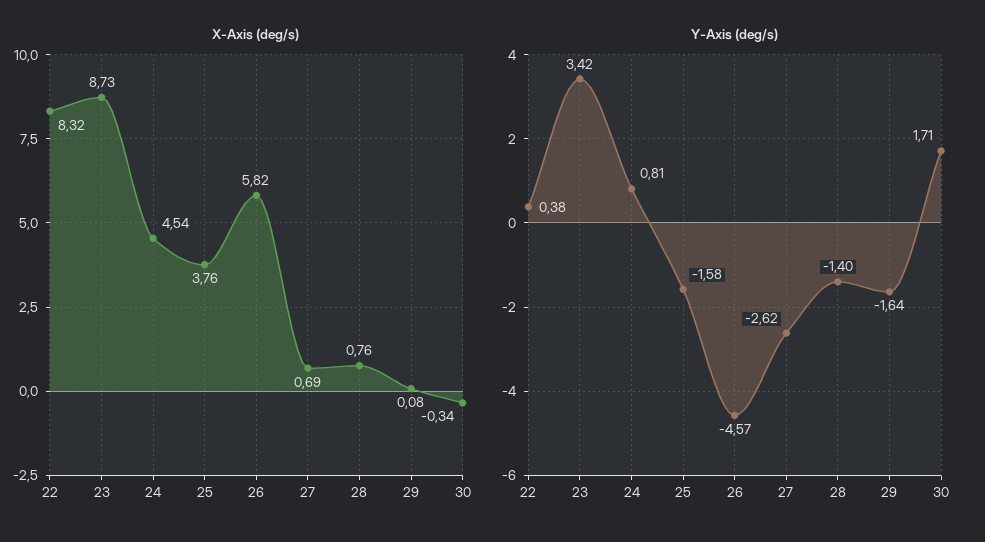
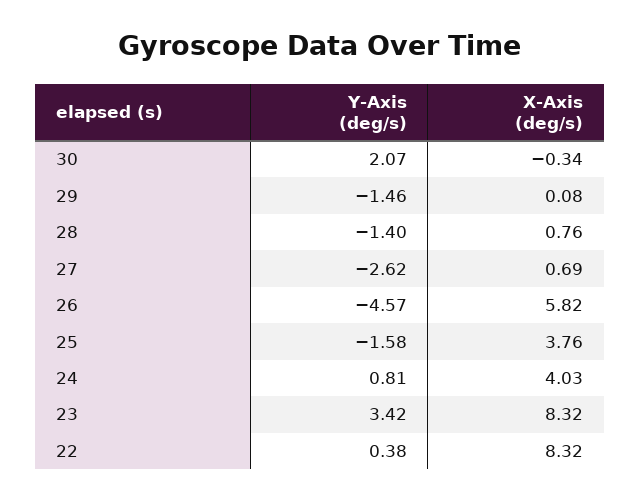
X-Axis (deg/s), 23: 8.73 -> 8.32
X-Axis (deg/s), 24: 4.54 -> 4.03
Y-Axis (deg/s), 29: -1.64 -> -1.46
Y-Axis (deg/s), 30: 1.71 -> 2.07

